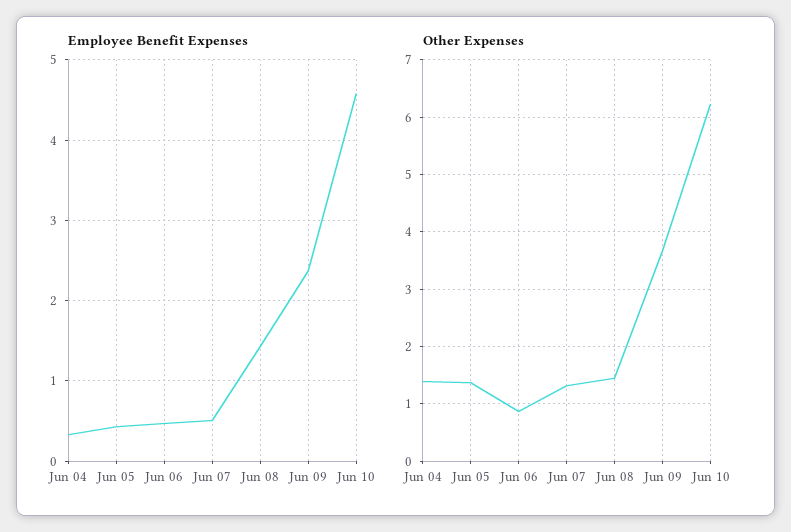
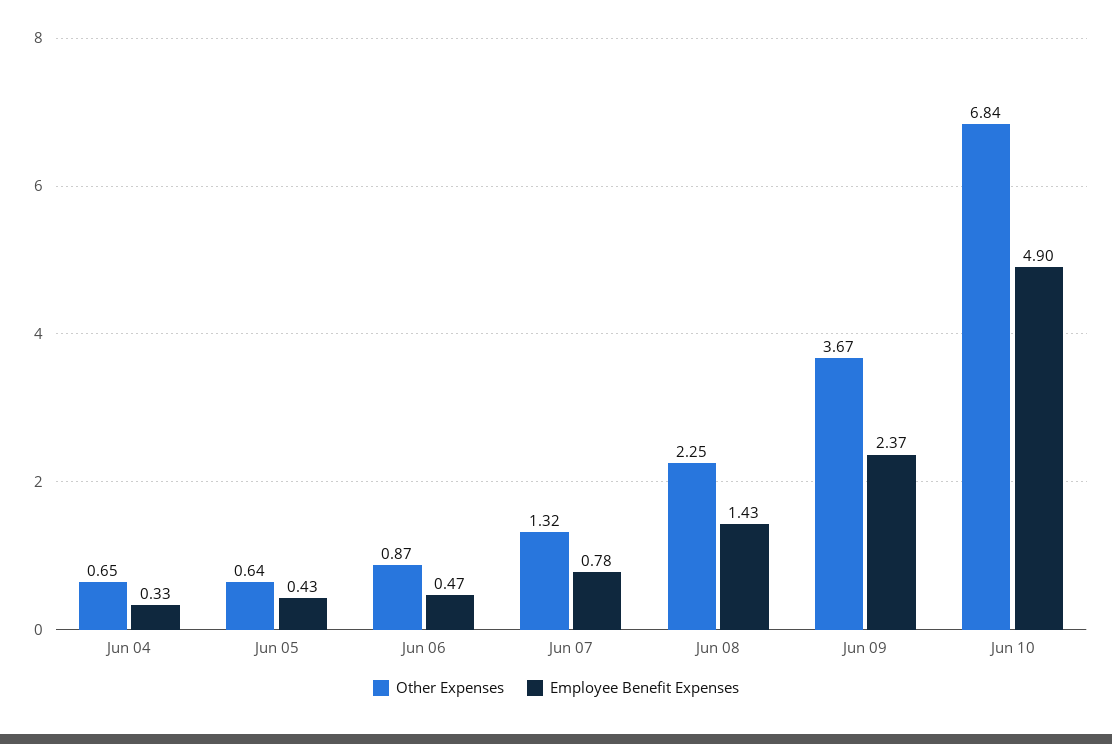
Employee Benefit Expenses, Jun 07: 0.5 -> 0.78
Employee Benefit Expenses, Jun 10: 4.6 -> 4.9
Other Expenses, Jun 04: 1.4 -> 0.65
Other Expenses, Jun 05: 1.4 -> 0.64
Other Expenses, Jun 08: 1.4 -> 2.25
Other Expenses, Jun 10: 6.2 -> 6.84

